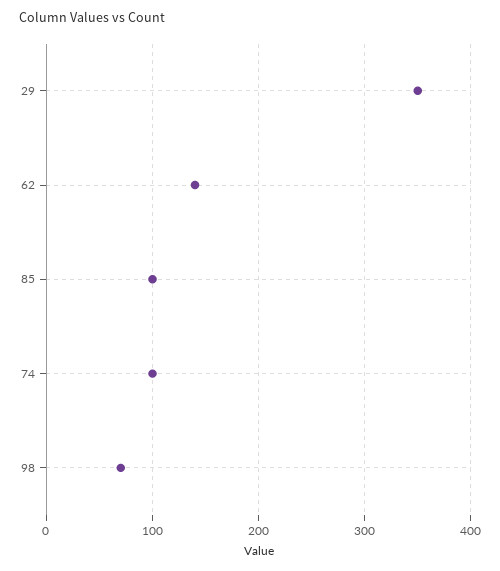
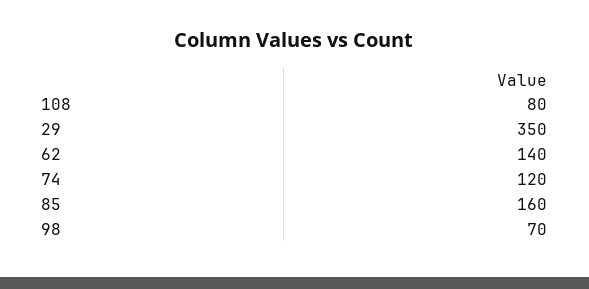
85: 100 -> 160
74: 100 -> 120
108: none -> 80

